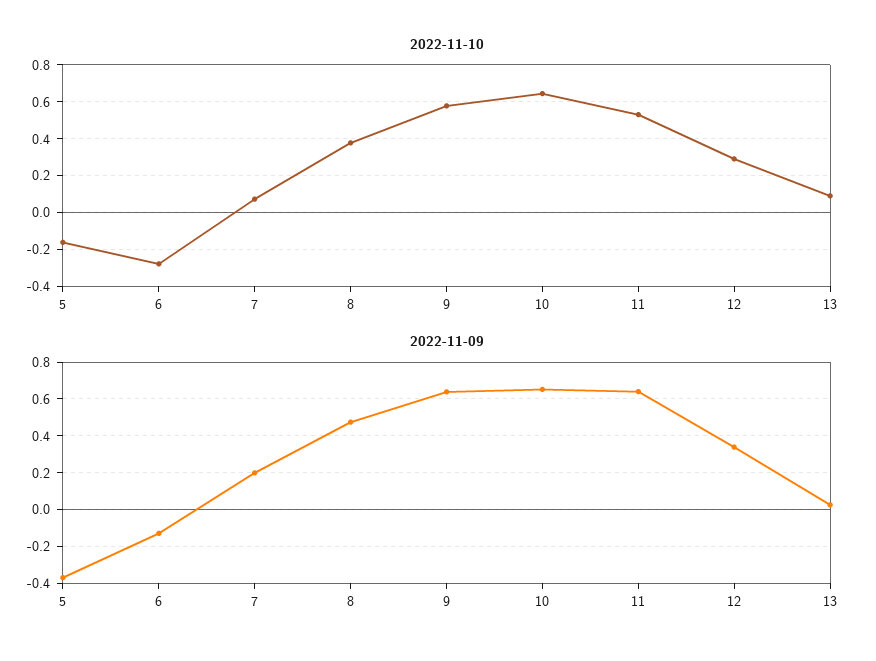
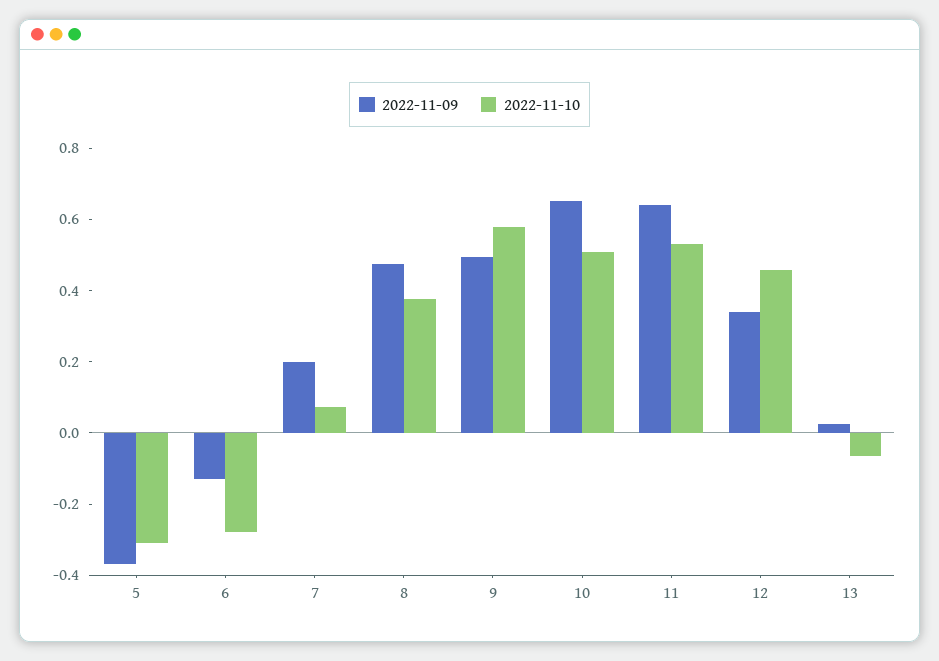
2022-11-10, 5: -0.15 -> -0.3
2022-11-10, 10: 0.65 -> 0.5
2022-11-10, 12: 0.3 -> 0.45
2022-11-10, 13: 0.1 -> -0.05
2022-11-09, 9: 0.65 -> 0.5

